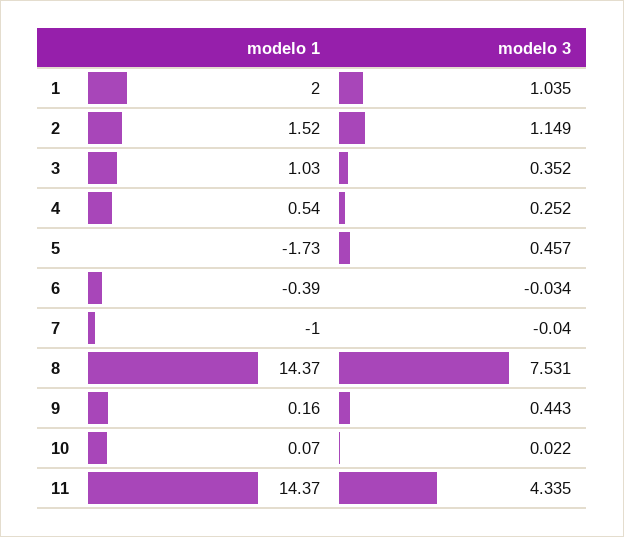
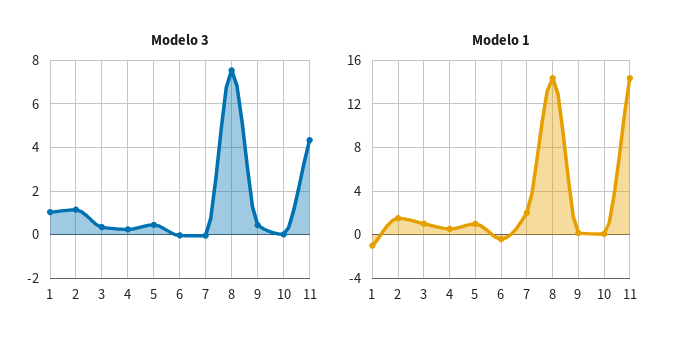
modelo 1, 1: 2 -> -1
modelo 1, 5: -1.73 -> 1
modelo 1, 7: -1 -> 2

